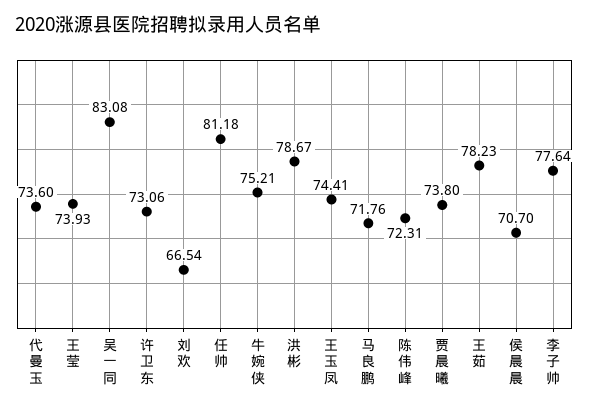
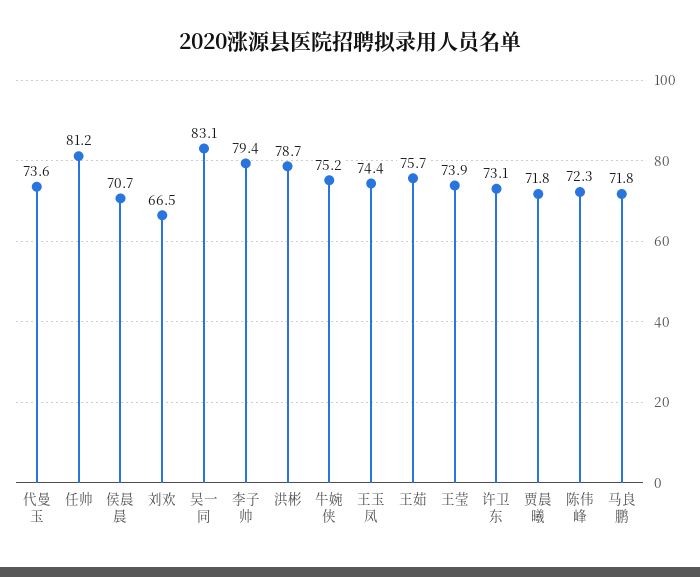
贾晨曦: 73.8 -> 71.8
王茹: 78.23 -> 75.7
李子帅: 77.64 -> 79.4

